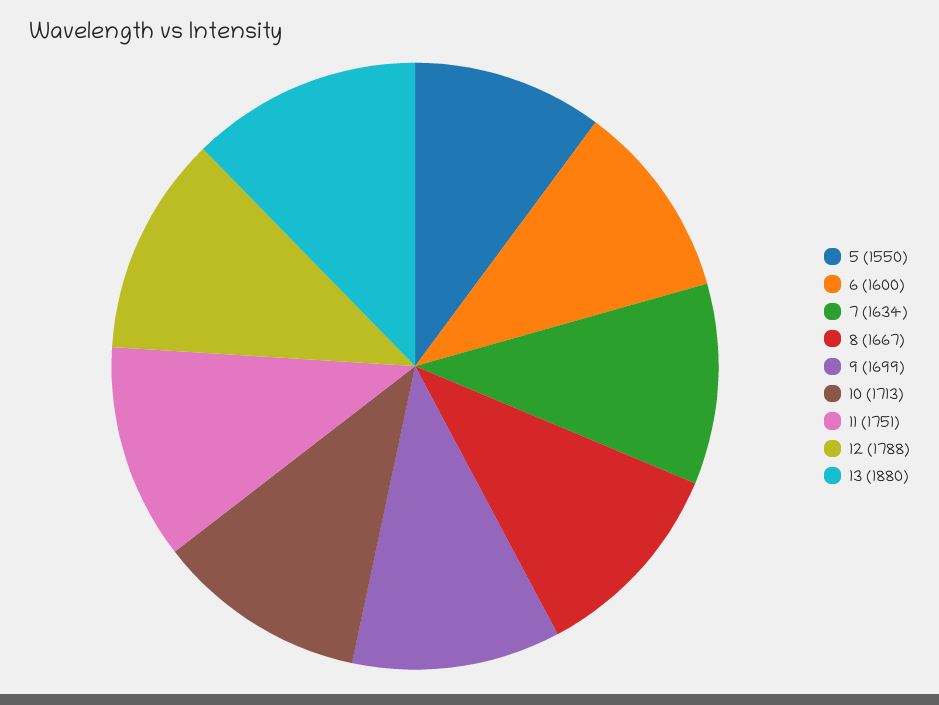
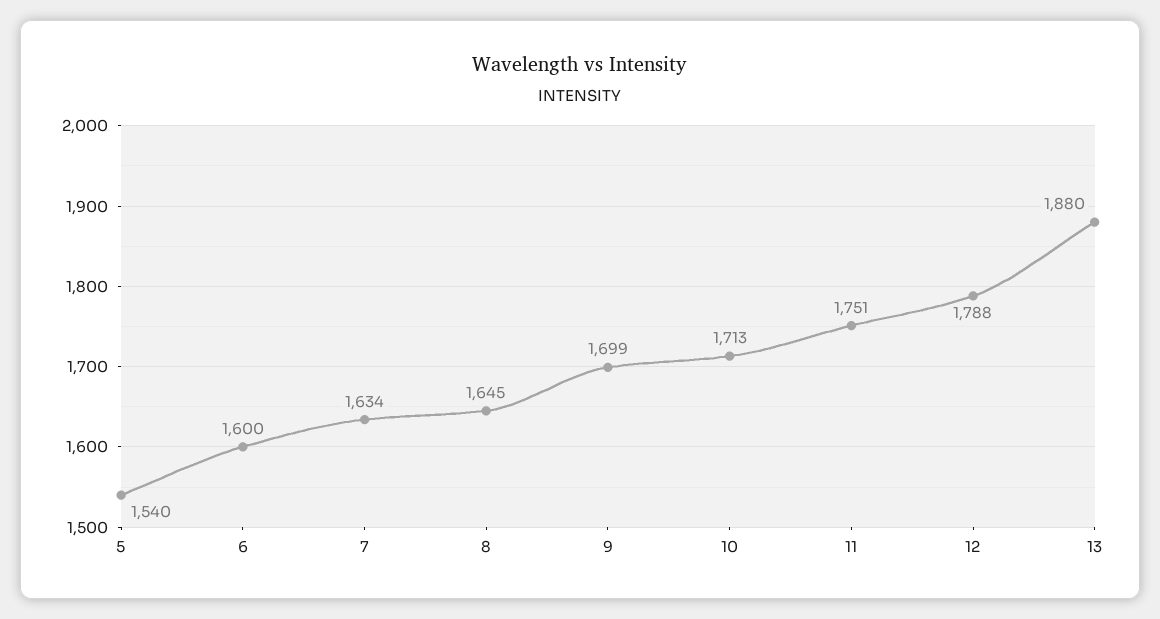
5: 1550 -> 1540
8: 1667 -> 1645

